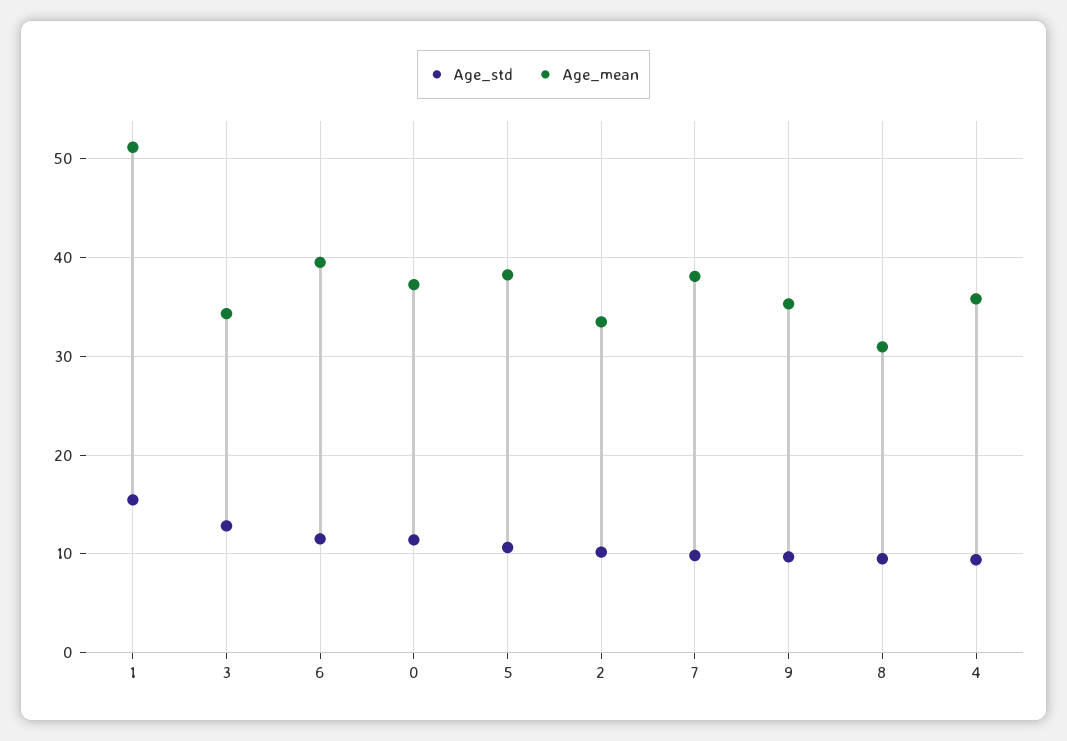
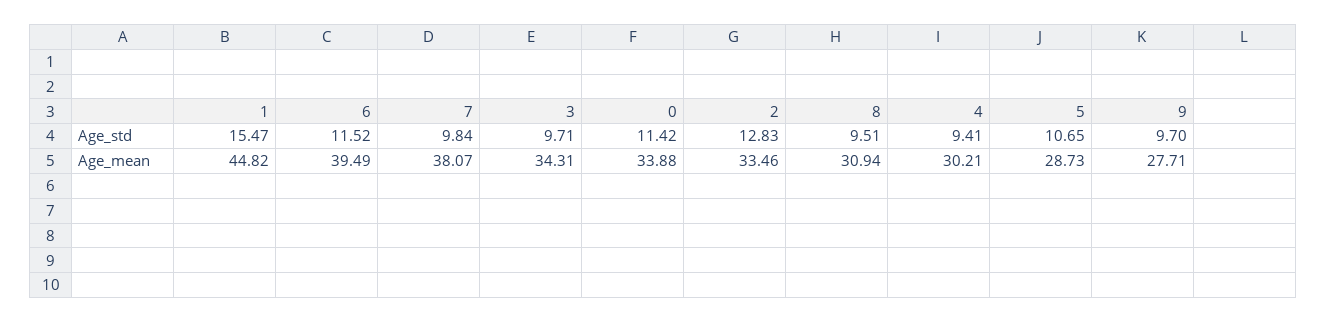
Age_mean, 1: 51 -> 44.82
Age_std, 3: 13 -> 9.71
Age_mean, 0: 37 -> 33.88
Age_mean, 5: 38 -> 28.73
Age_std, 2: 10 -> 12.83
Age_mean, 9: 35 -> 27.71
Age_mean, 4: 36 -> 30.21

